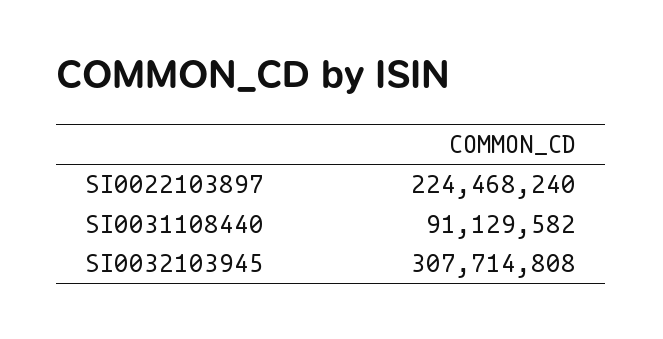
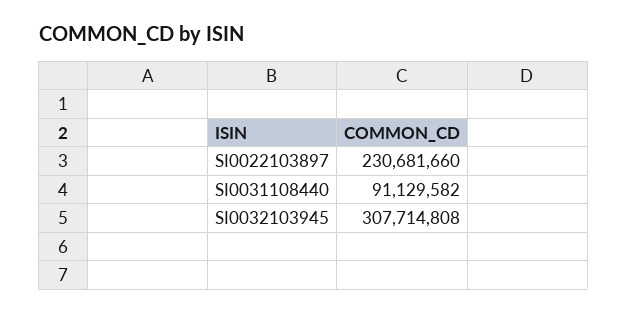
SI0022103897: 224468240 -> 230681660

